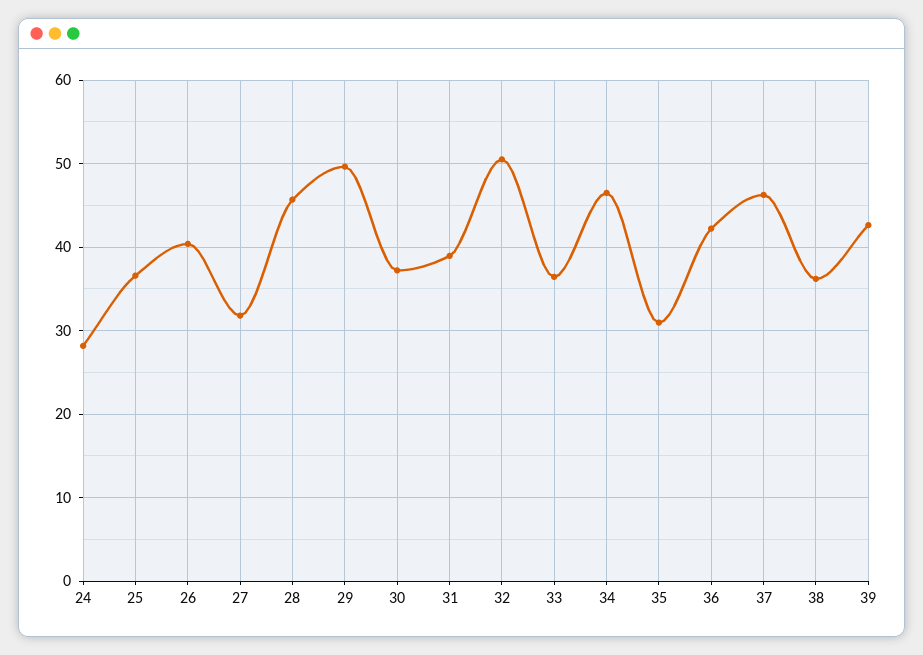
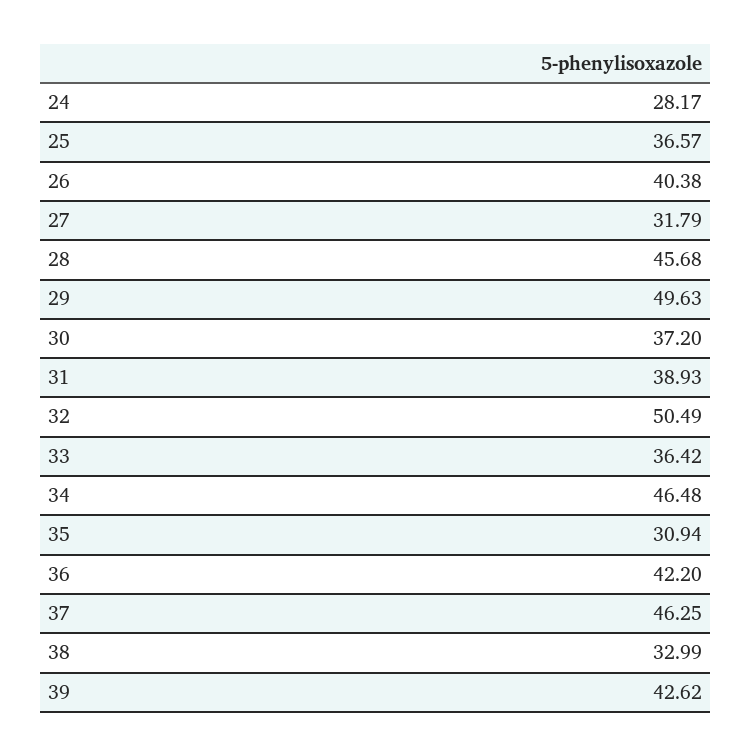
38: 36 -> 32.99

